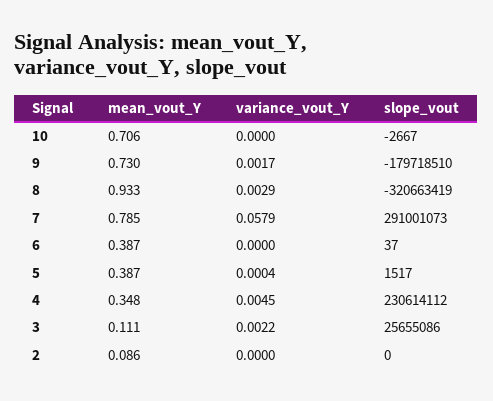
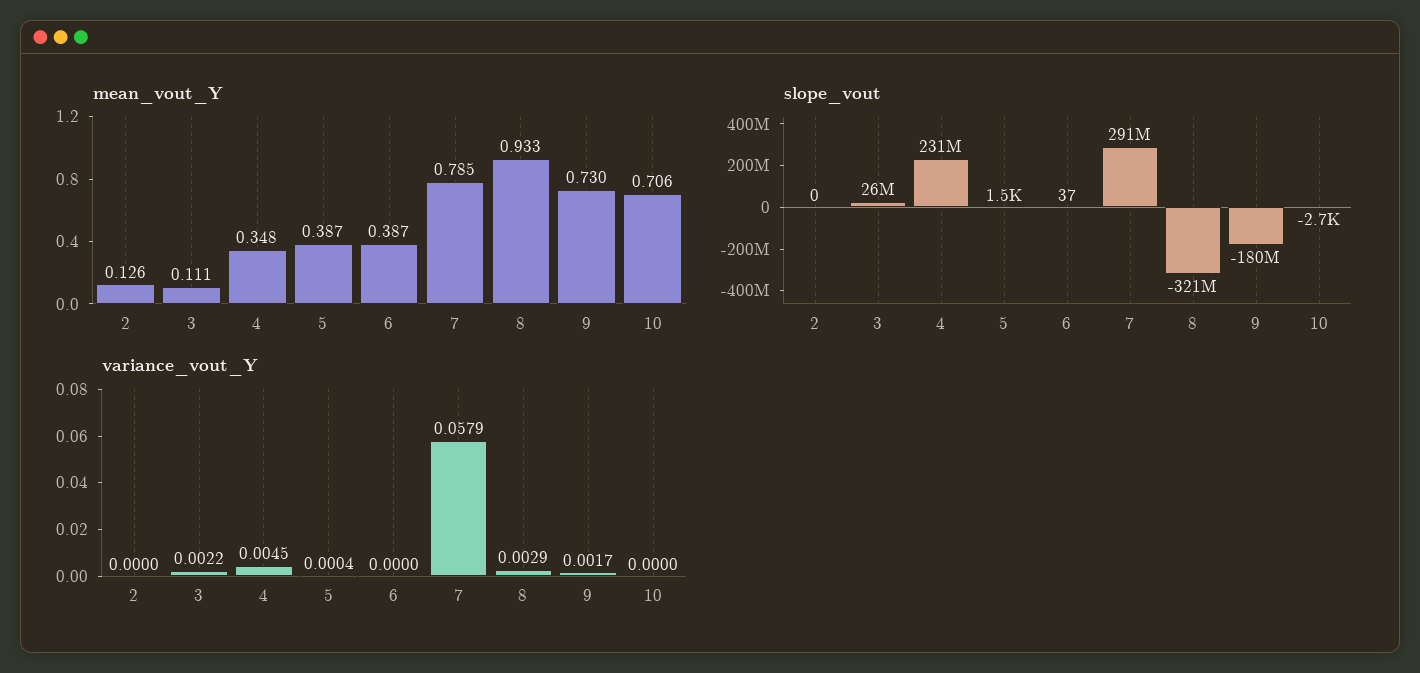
mean_vout_Y, 2: 0.086 -> 0.126

